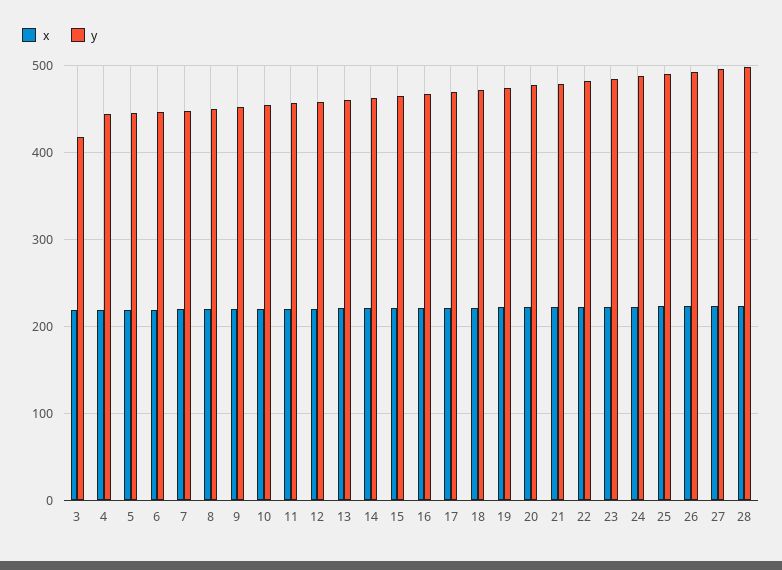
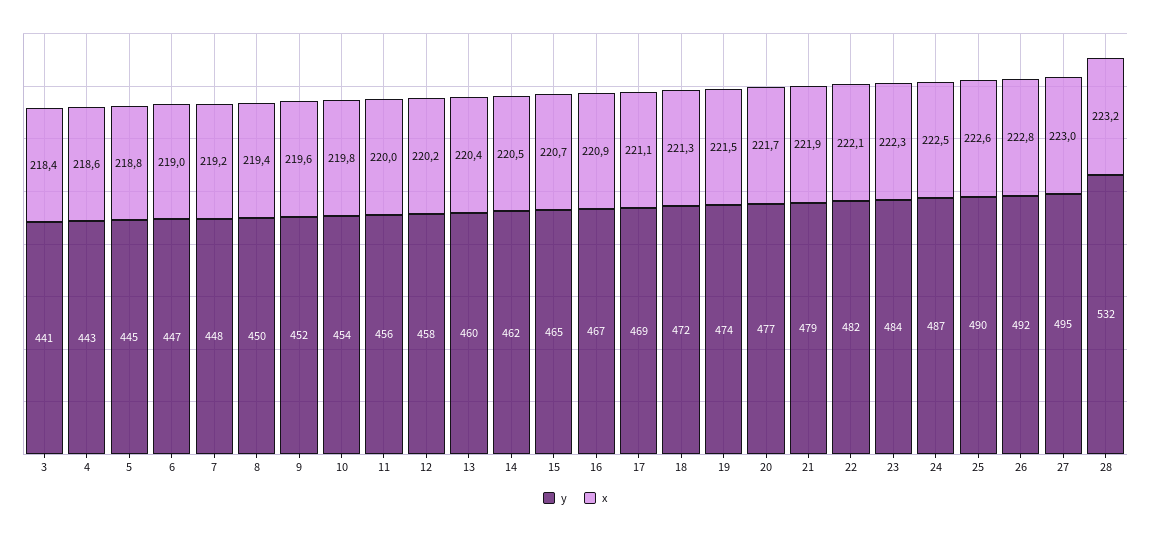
y, 3: 420 -> 441
y, 28: 500 -> 532

